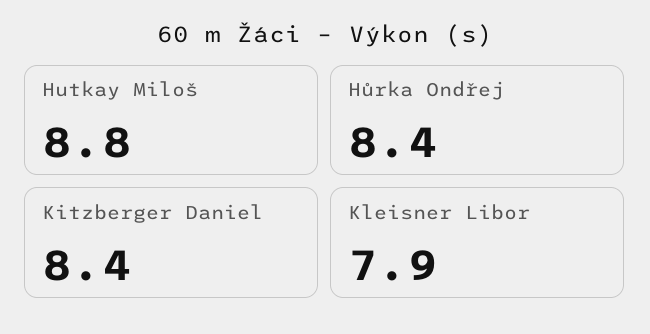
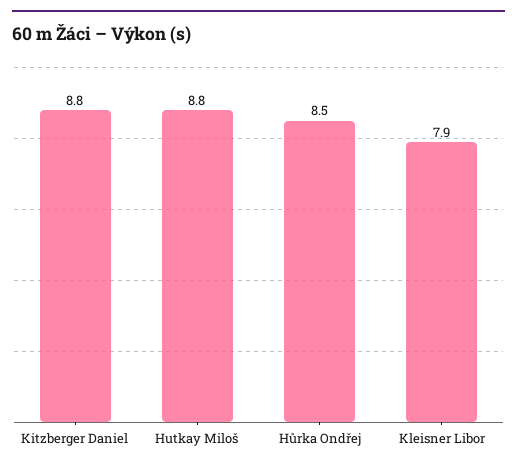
Hůrka Ondřej: 8.4 -> 8.5
Kitzberger Daniel: 8.4 -> 8.8

